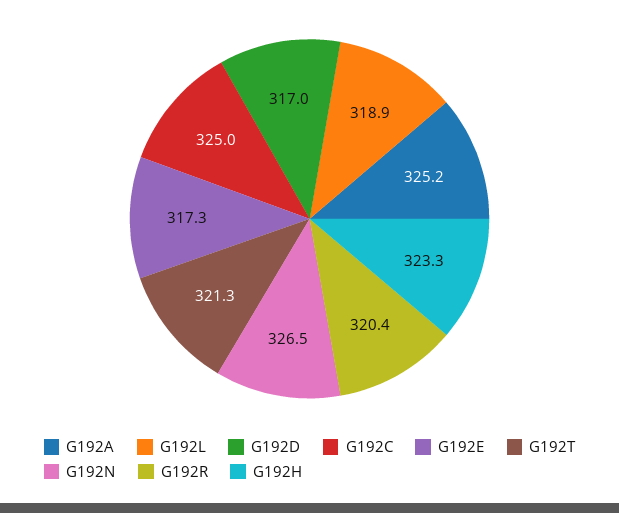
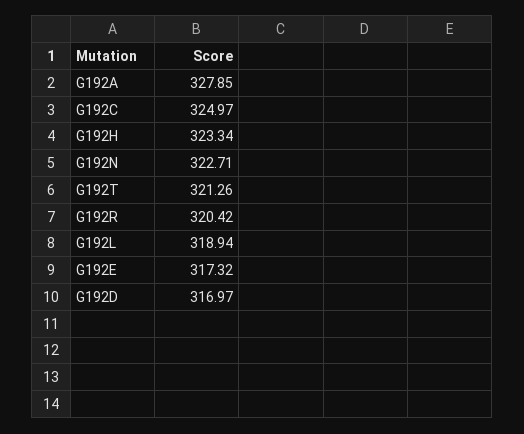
G192A: 325.2 -> 327.85
G192N: 326.5 -> 322.71

